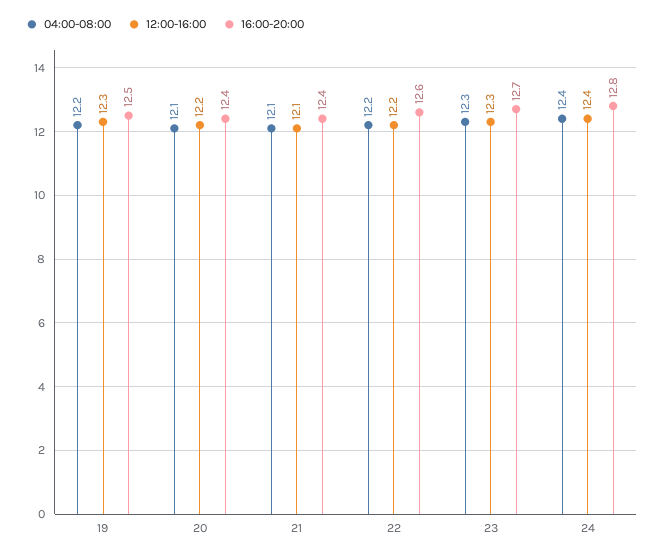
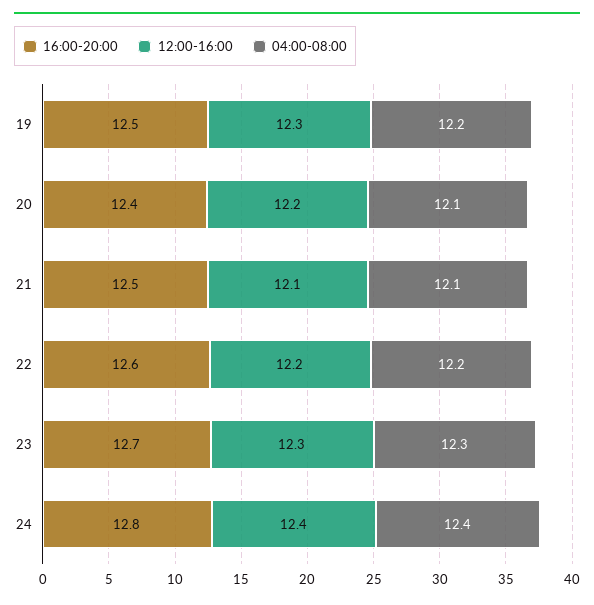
16:00-20:00, 21: 12.4 -> 12.5

